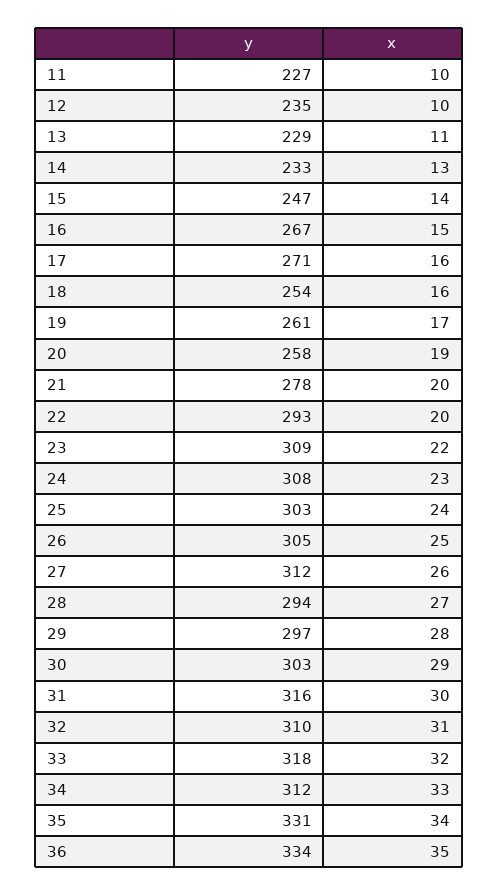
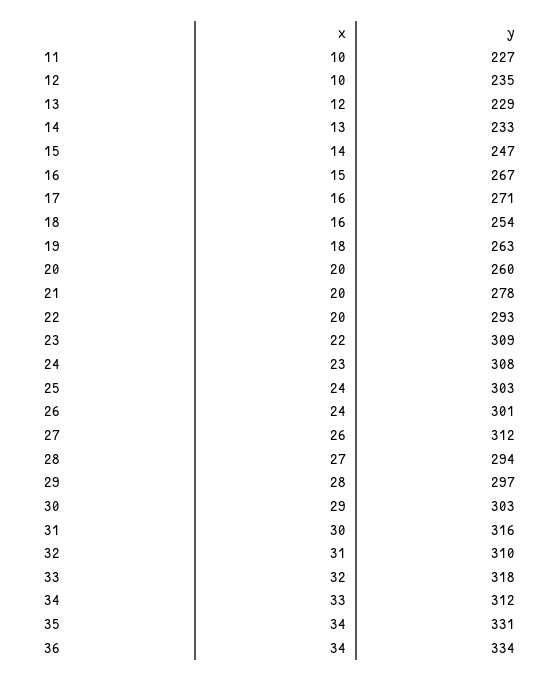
x, 13: 11 -> 12
y, 19: 261 -> 263
x, 19: 17 -> 18
y, 20: 258 -> 260
x, 20: 19 -> 20
y, 26: 305 -> 301
x, 26: 25 -> 24
x, 36: 35 -> 34

